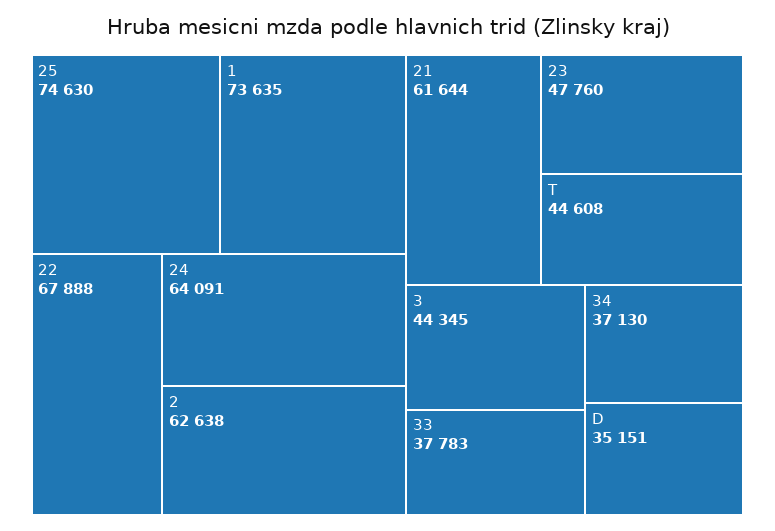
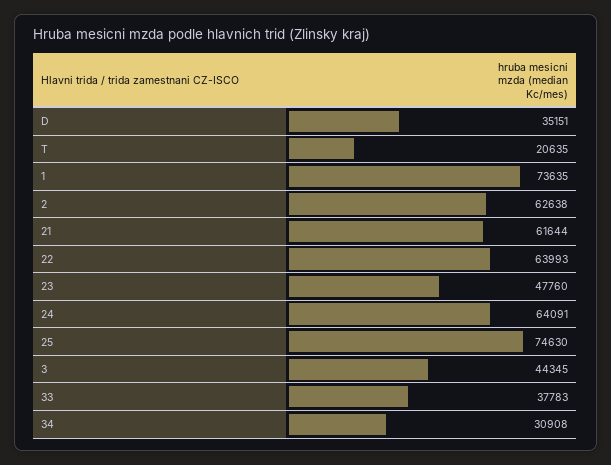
22: 67888 -> 63993
T: 44608 -> 20635
34: 37130 -> 30908

